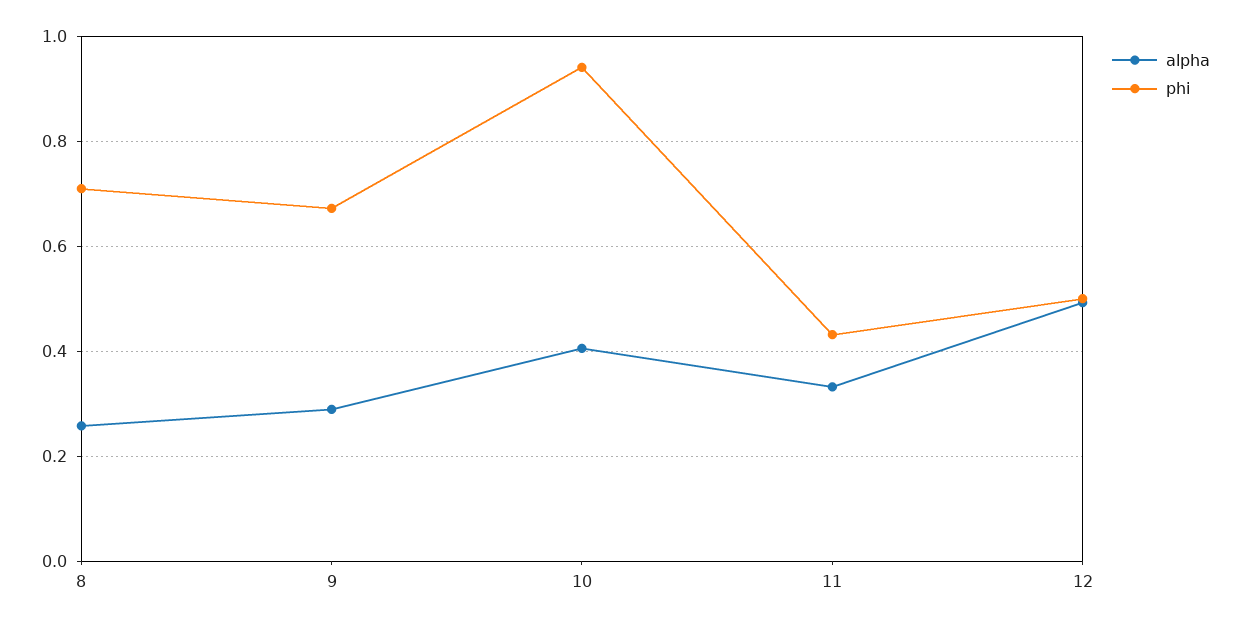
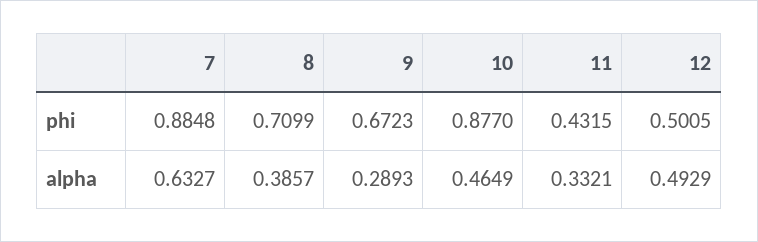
alpha, 8: 0.26 -> 0.3857
alpha, 10: 0.4 -> 0.4649
phi, 10: 0.94 -> 0.877
phi, 7: none -> 0.8848
alpha, 7: none -> 0.6327

